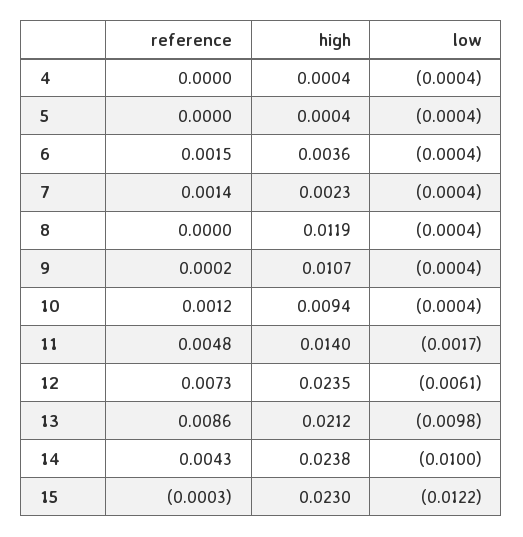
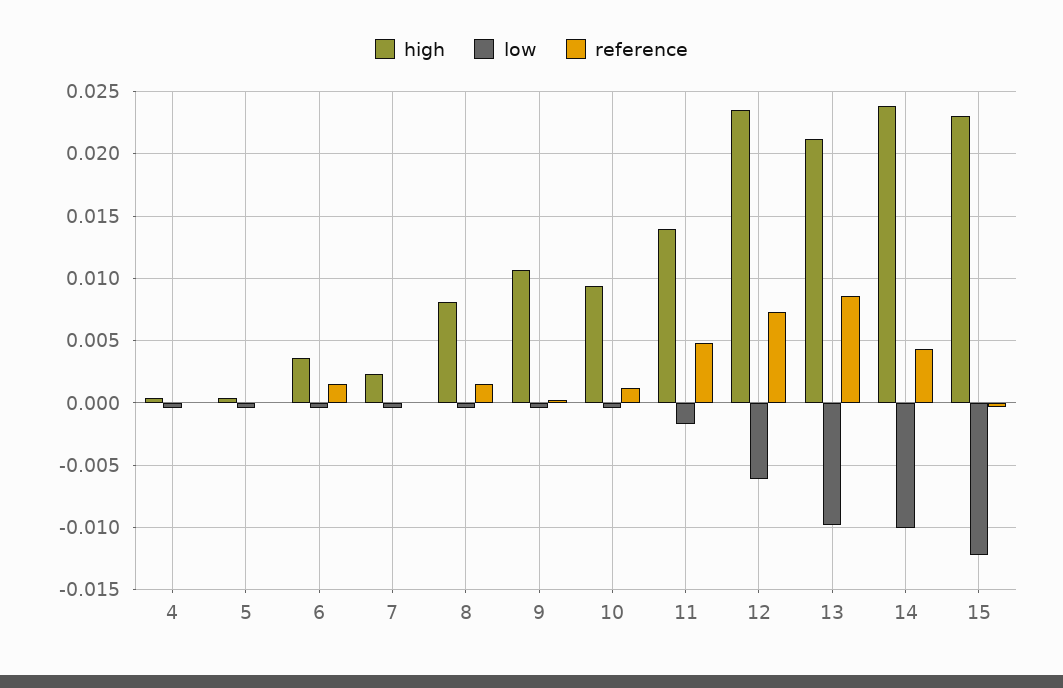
reference, 7: 0.0014 -> 0
reference, 8: 0 -> 0.0015
high, 8: 0.0119 -> 0.008

